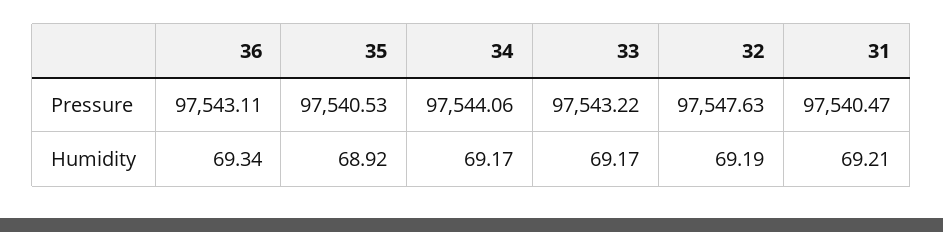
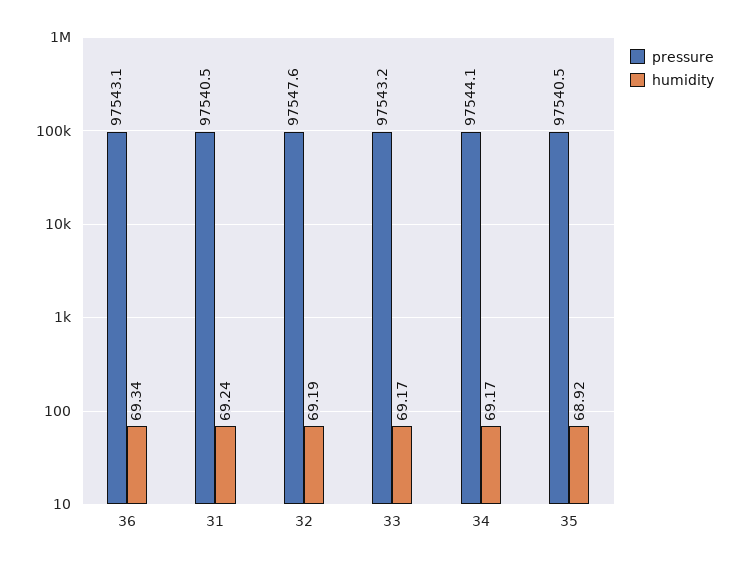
Humidity, 31: 69.21 -> 69.24

